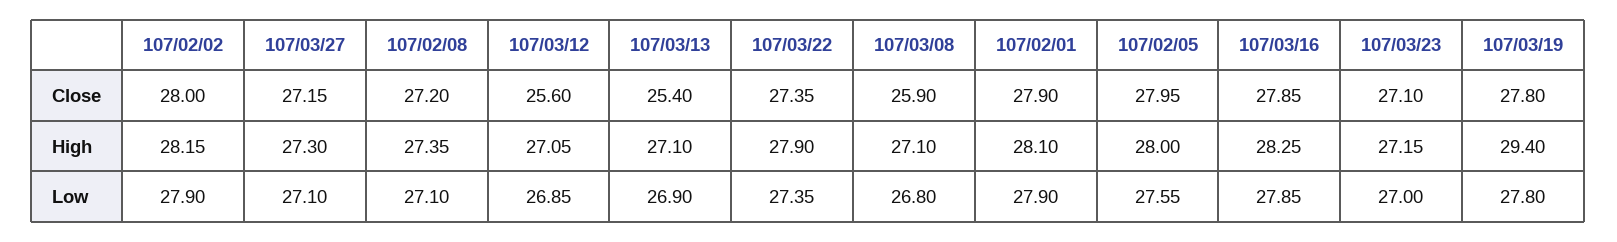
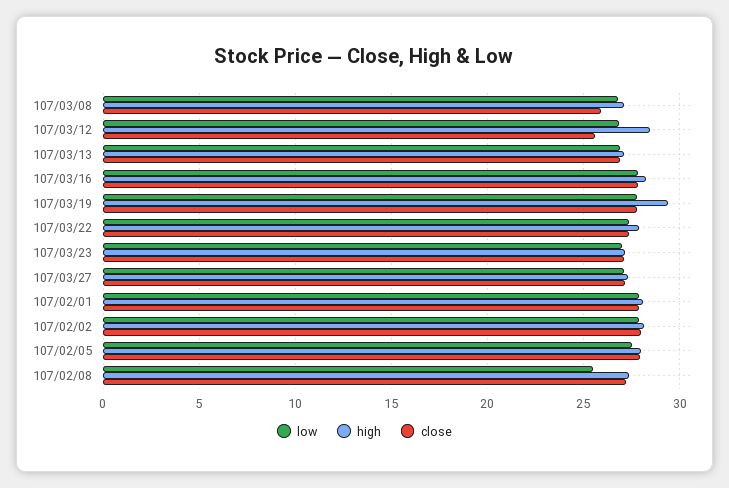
Close, 107/03/13: 25.4 -> 27
High, 107/03/12: 27.05 -> 28.5
Low, 107/02/08: 27.1 -> 25.5

